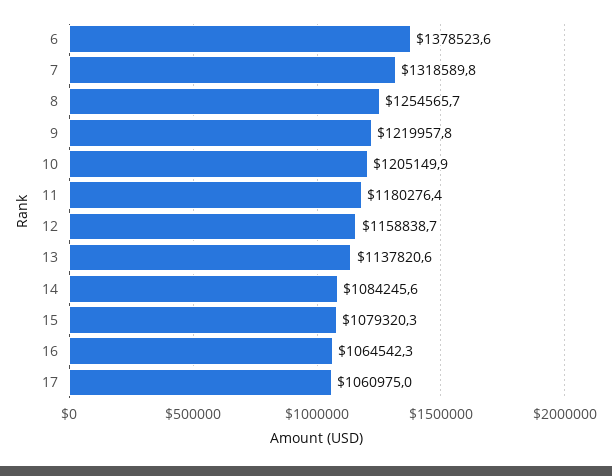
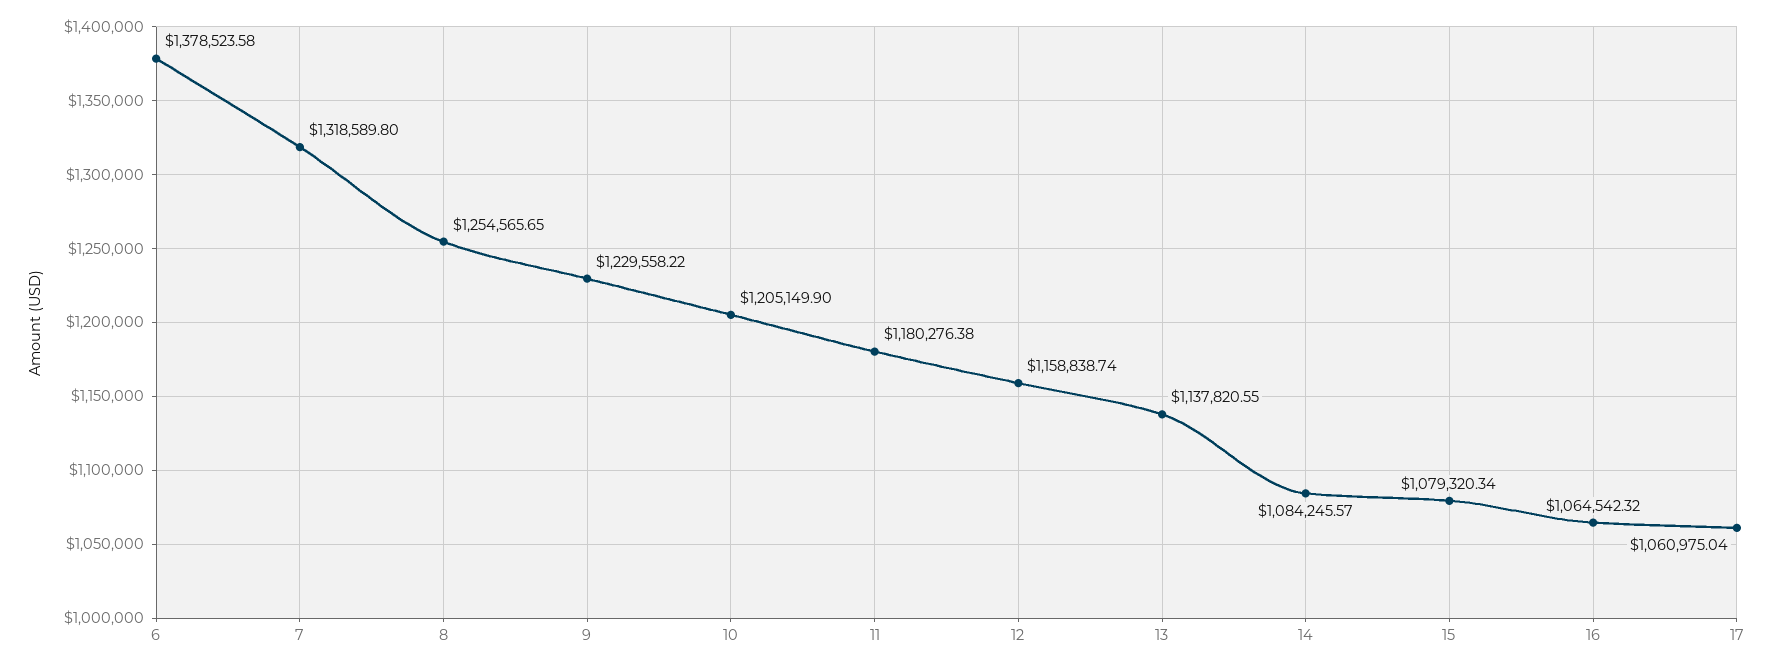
9: 1219957.8 -> 1229558.22

